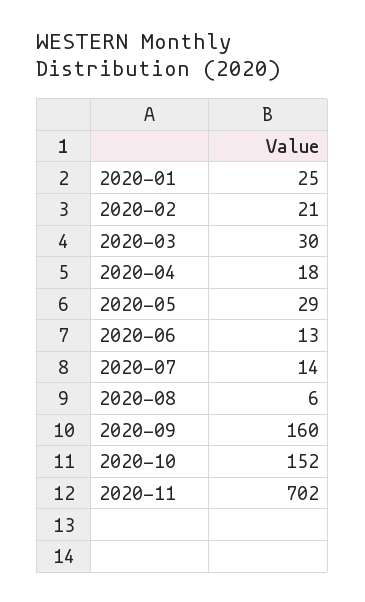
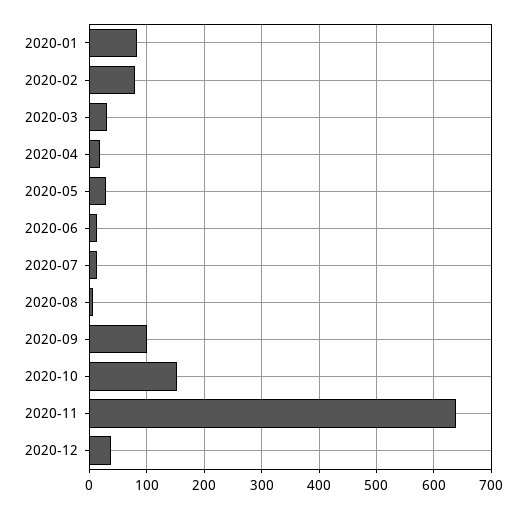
2020-01: 25 -> 80
2020-02: 21 -> 80
2020-09: 160 -> 100
2020-11: 702 -> 640
2020-12: none -> 40

